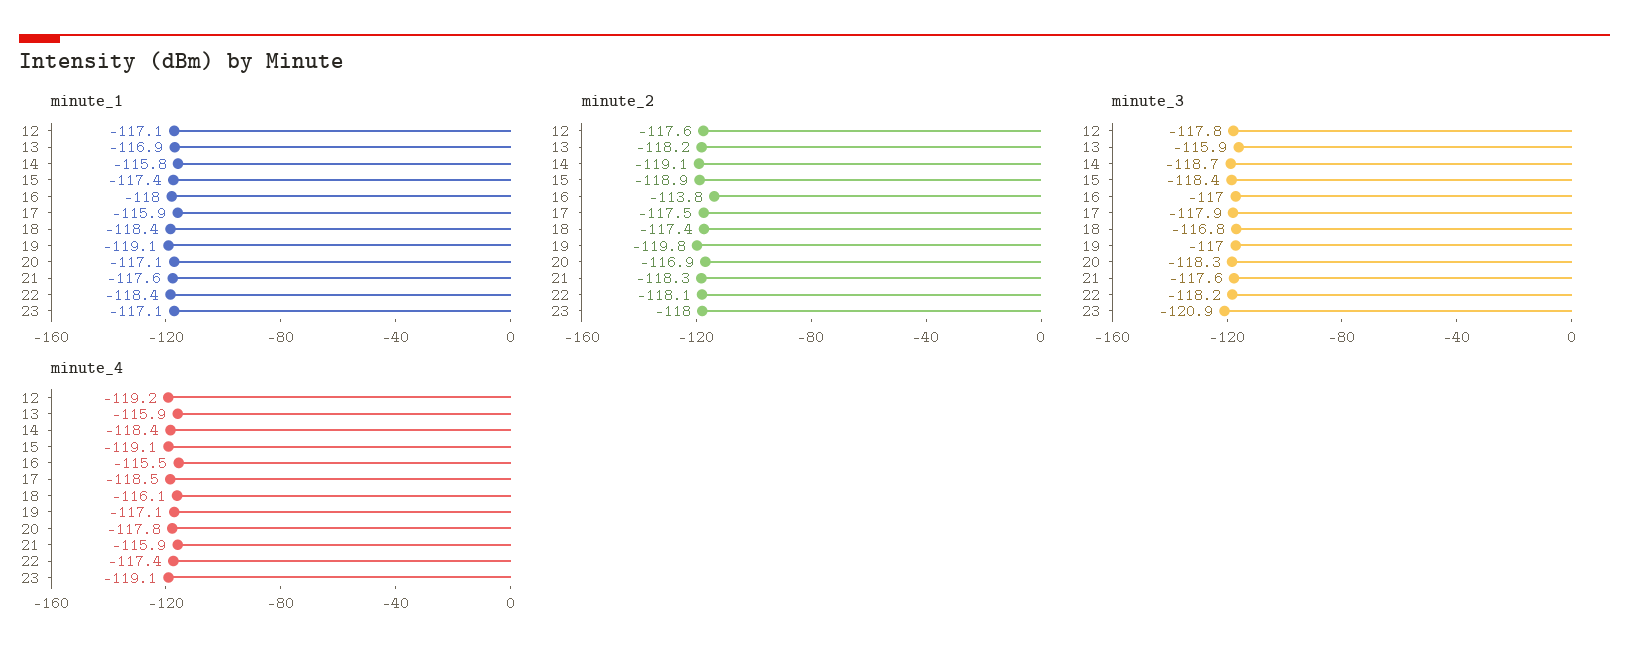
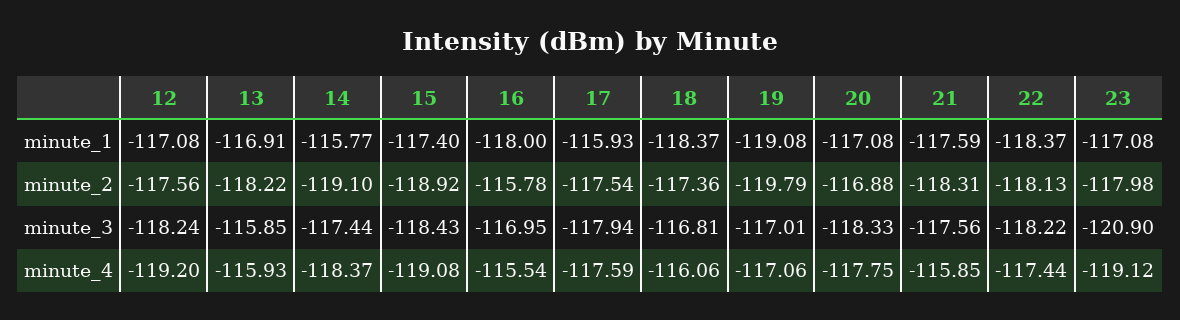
minute_2, 16: -113.8 -> -115.78
minute_3, 12: -117.8 -> -118.24
minute_3, 14: -118.7 -> -117.44
minute_4, 17: -118.5 -> -117.59

